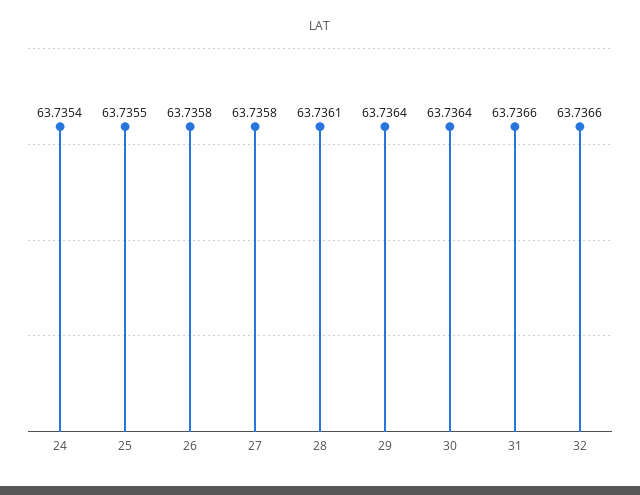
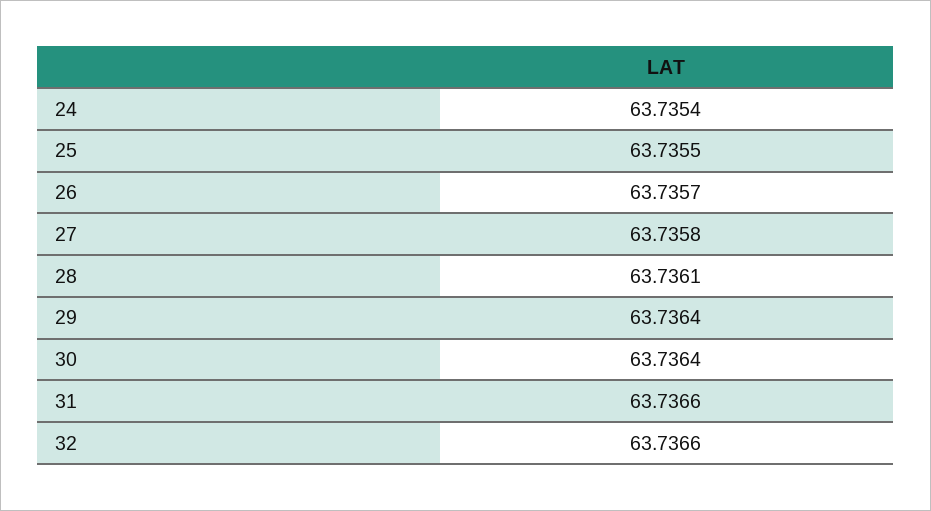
26: 63.7358 -> 63.7357

